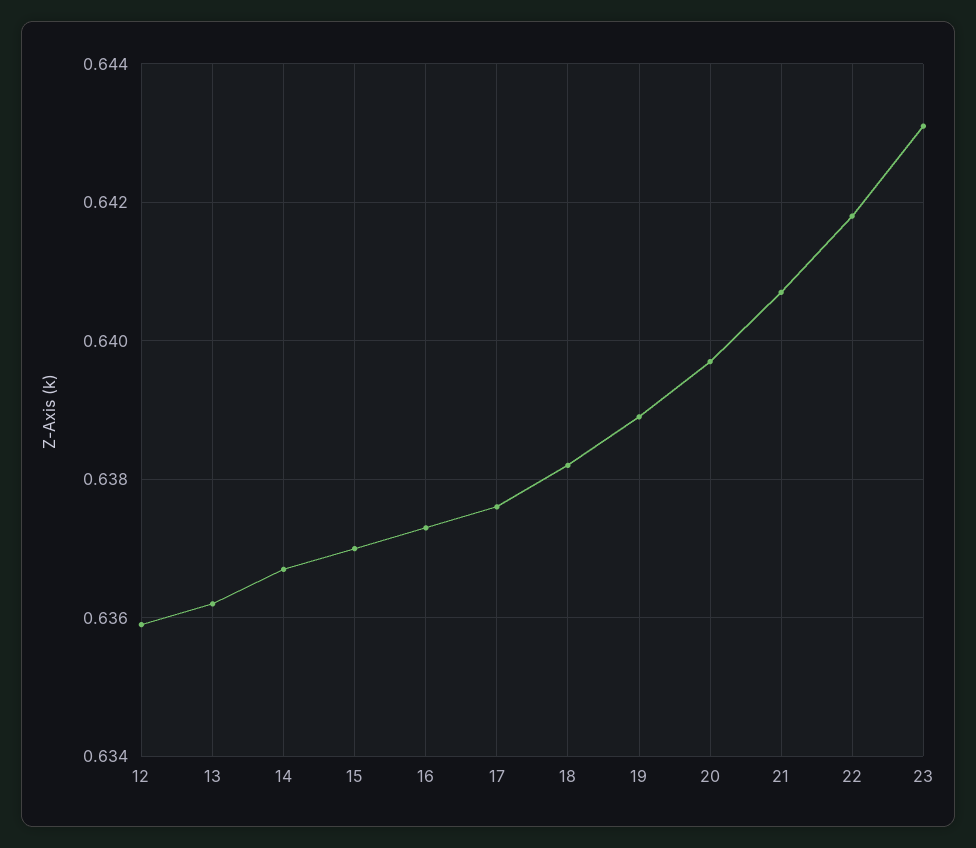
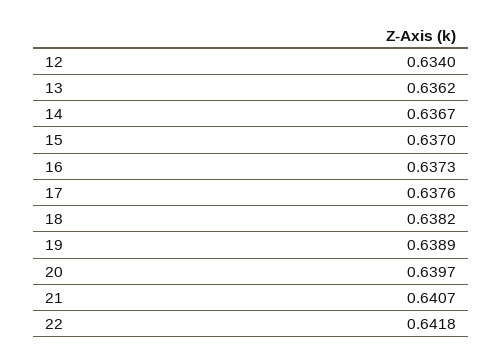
12: 0.636 -> 0.634
23: 0.643 -> none

